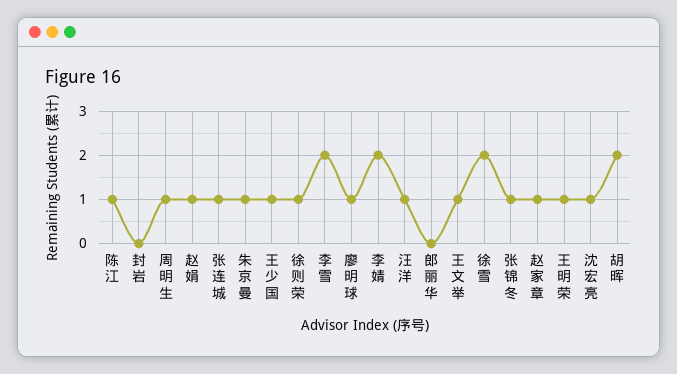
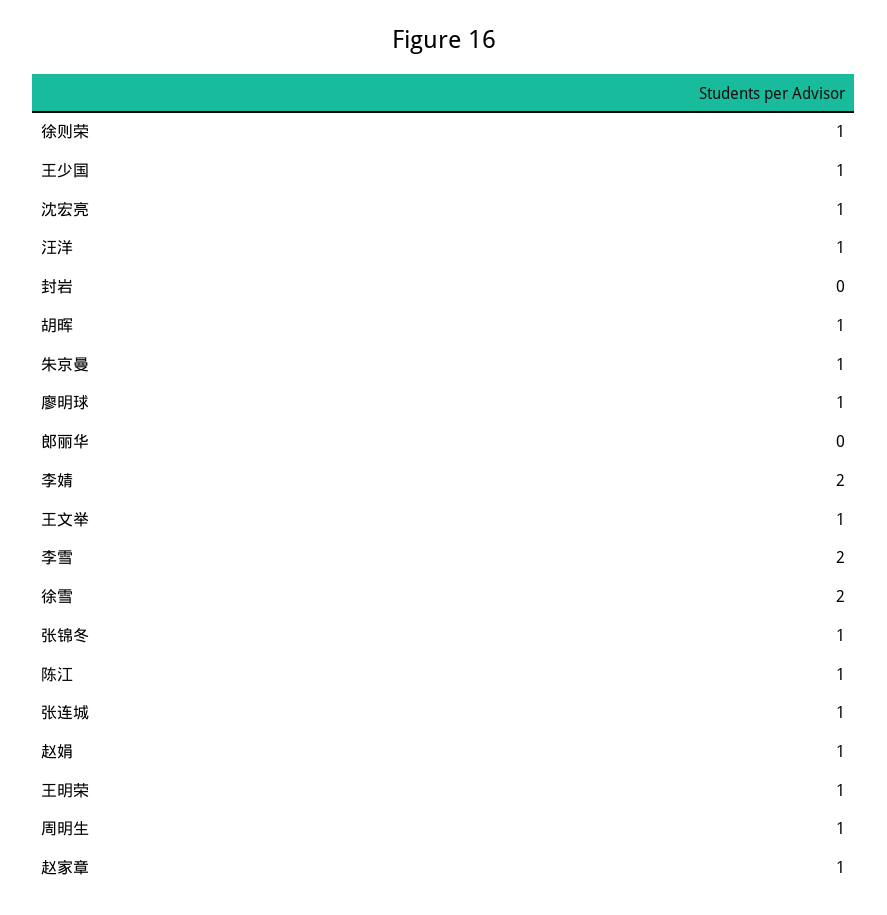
胡晖: 2 -> 1

